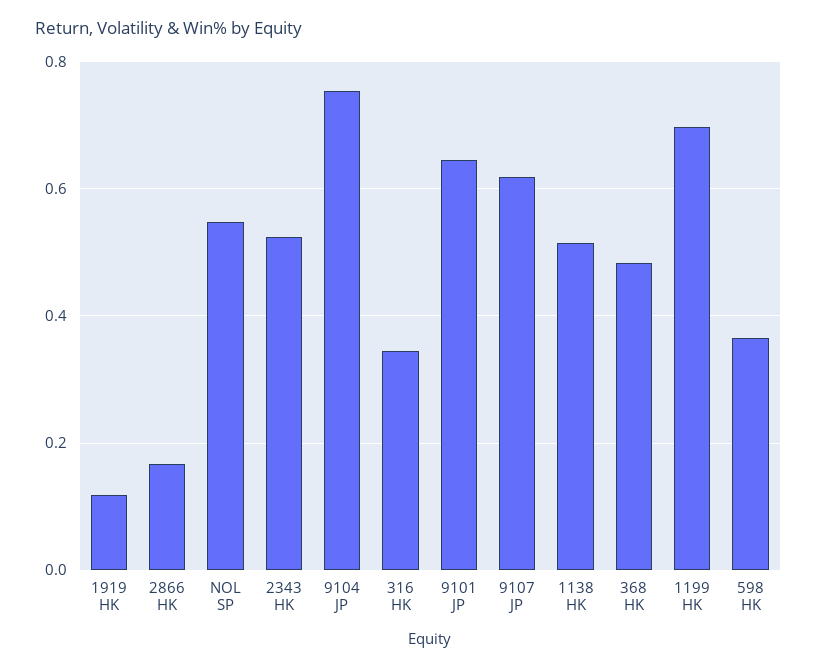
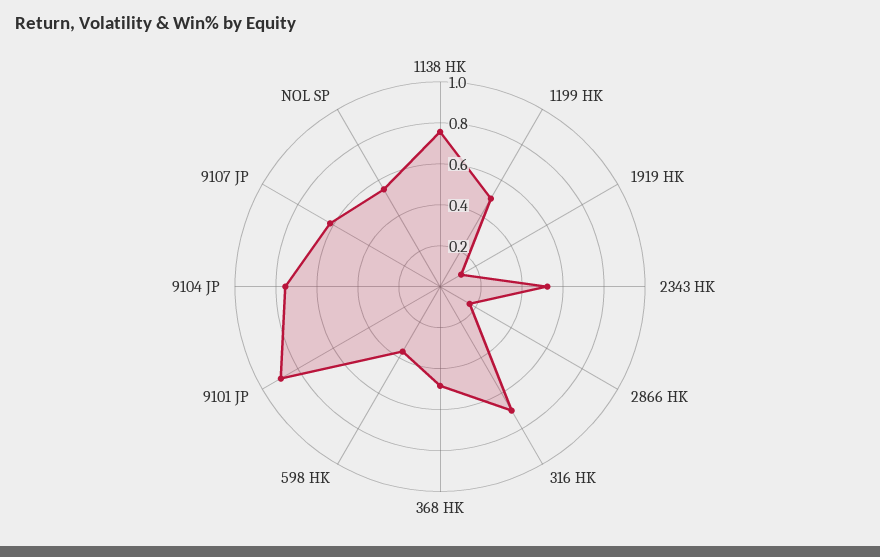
316 HK: 0.34 -> 0.7
9101 JP: 0.64 -> 0.9
1138 HK: 0.52 -> 0.75
1199 HK: 0.7 -> 0.5

